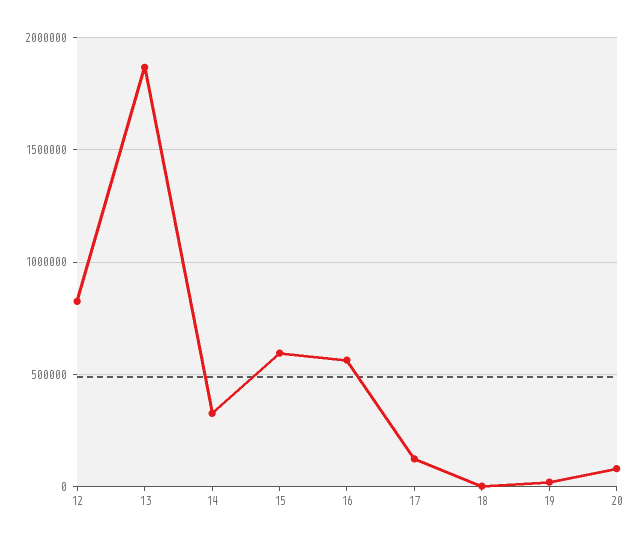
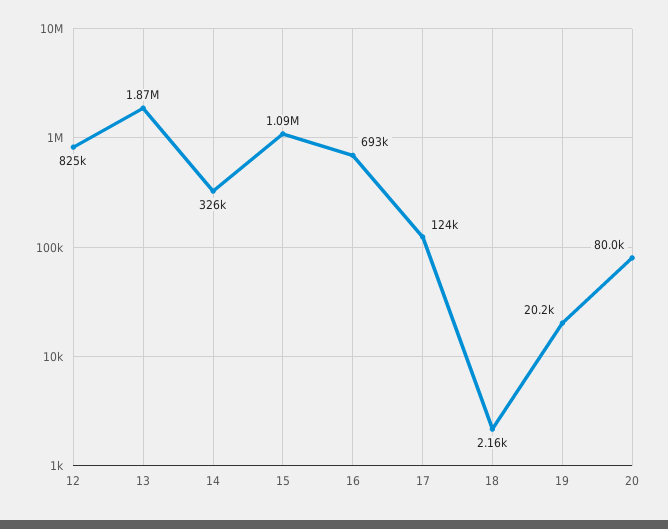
15: 600000 -> 1090000
16: 550000 -> 693000

